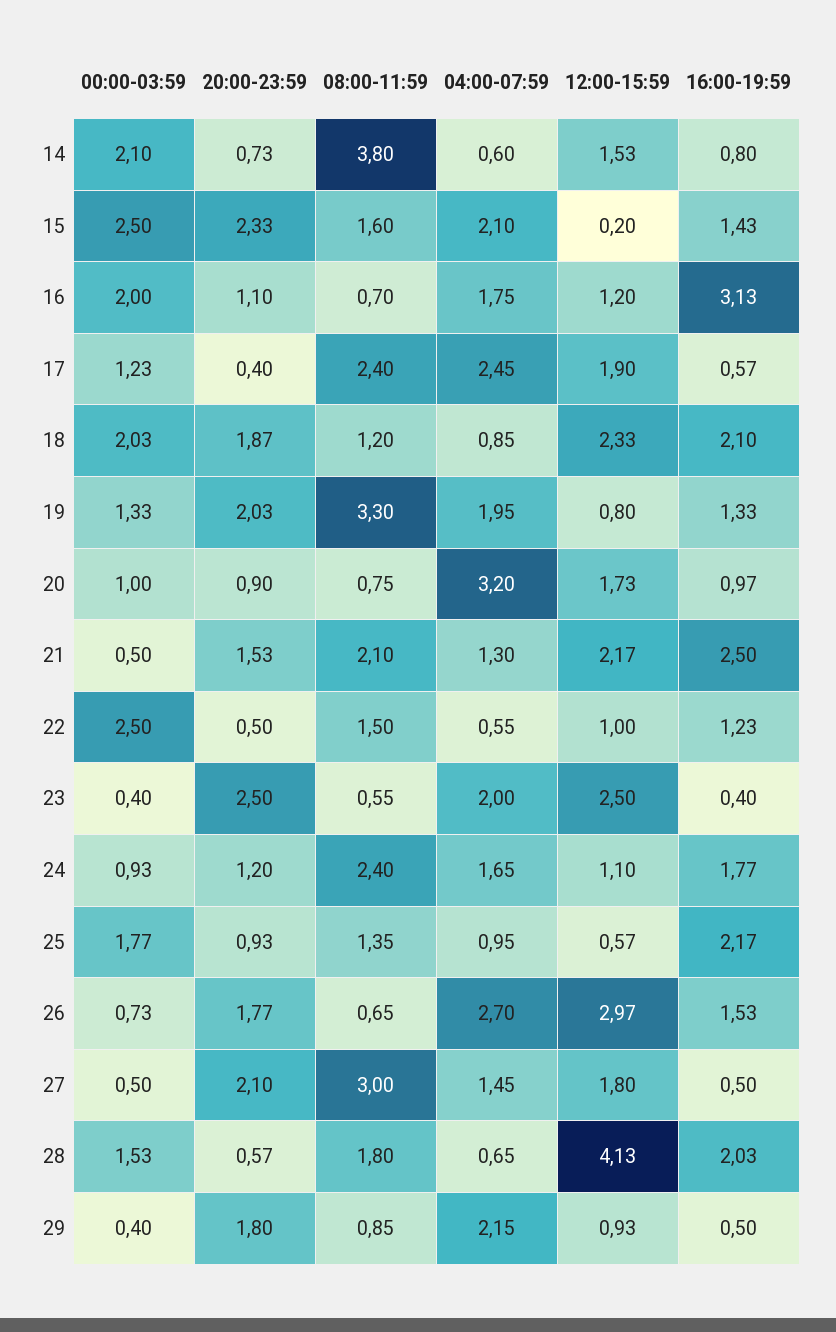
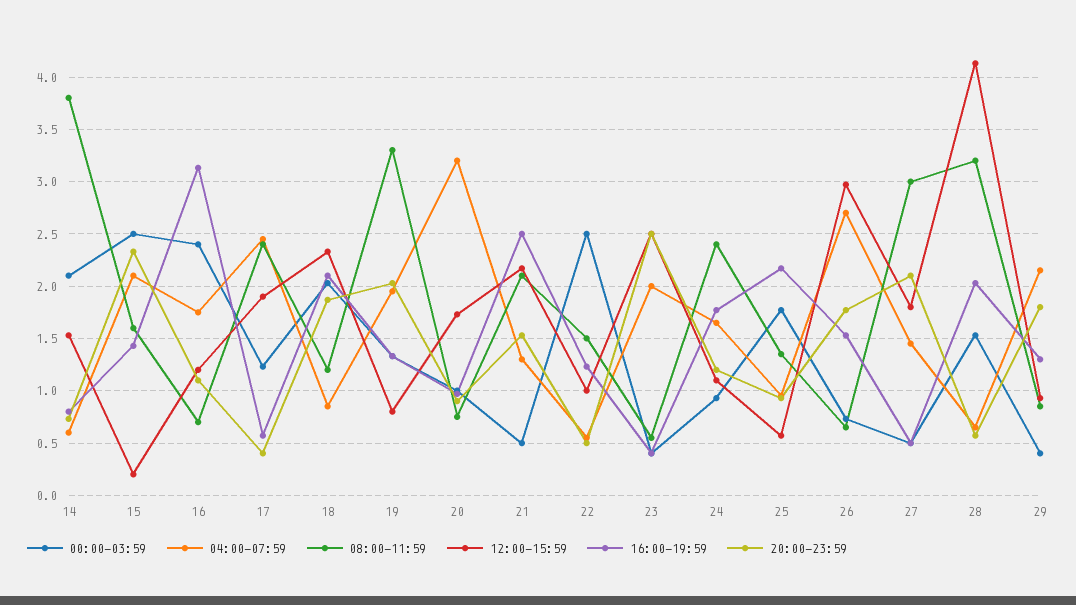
00:00-03:59, 16: 2 -> 2.4
08:00-11:59, 28: 1.8 -> 3.2
16:00-19:59, 29: 0.5 -> 1.3

